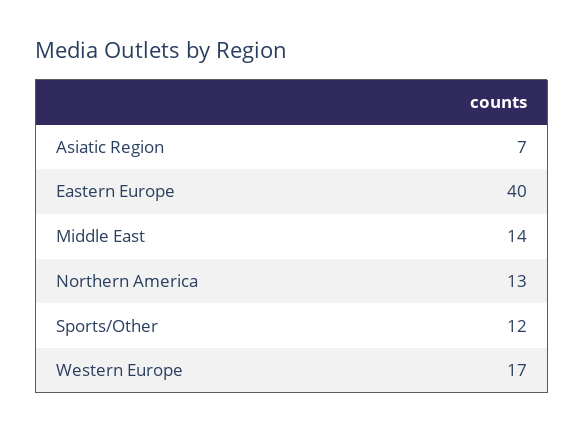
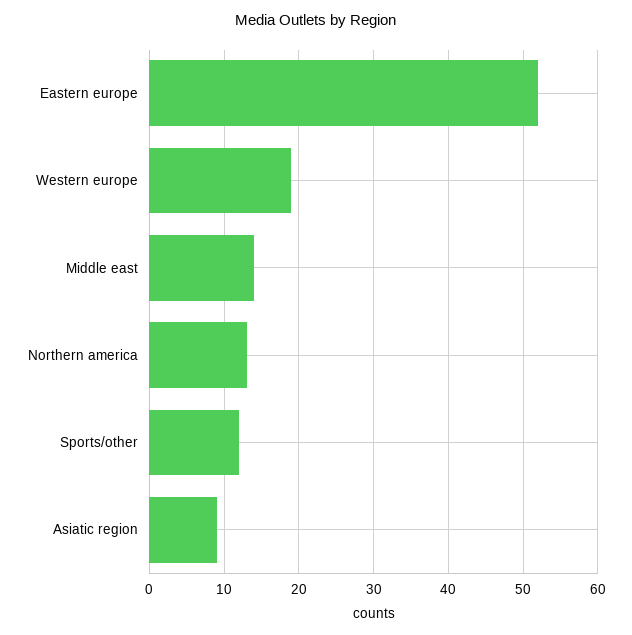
Asiatic Region: 7 -> 9
Eastern Europe: 40 -> 52
Western Europe: 17 -> 19

